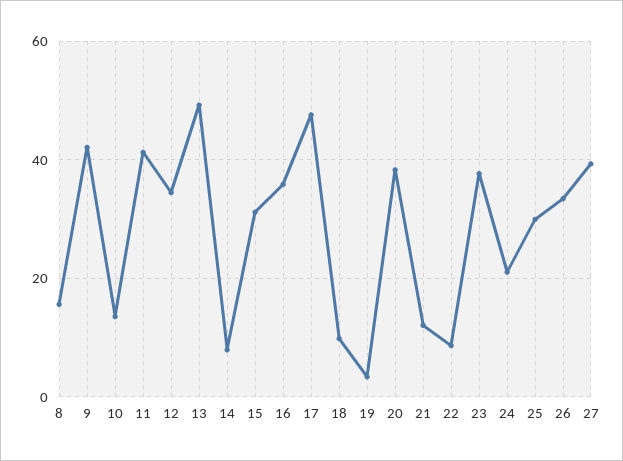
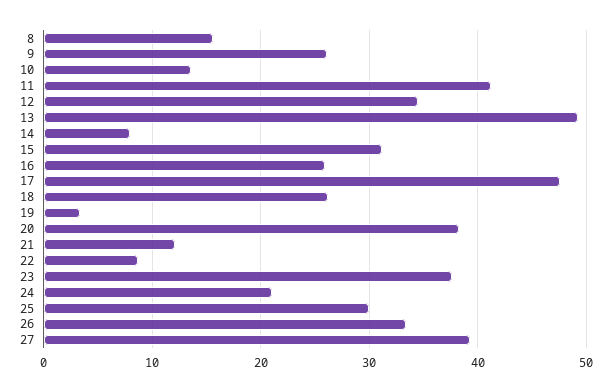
9: 42 -> 26
16: 36 -> 26
18: 10 -> 26

